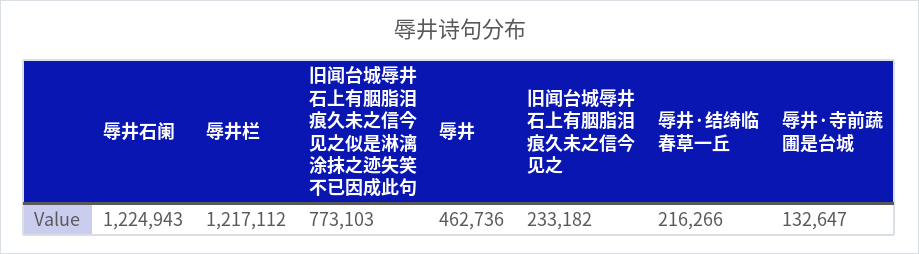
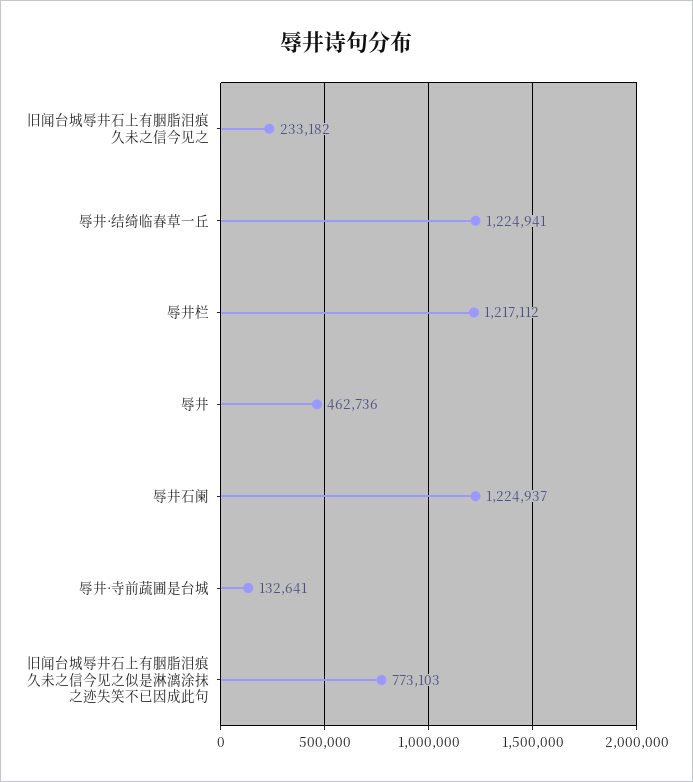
辱井石阑: 1224943 -> 1224937
辱井·结绮临春草一丘: 216266 -> 1224941
辱井·寺前蔬圃是台城: 132647 -> 132641

